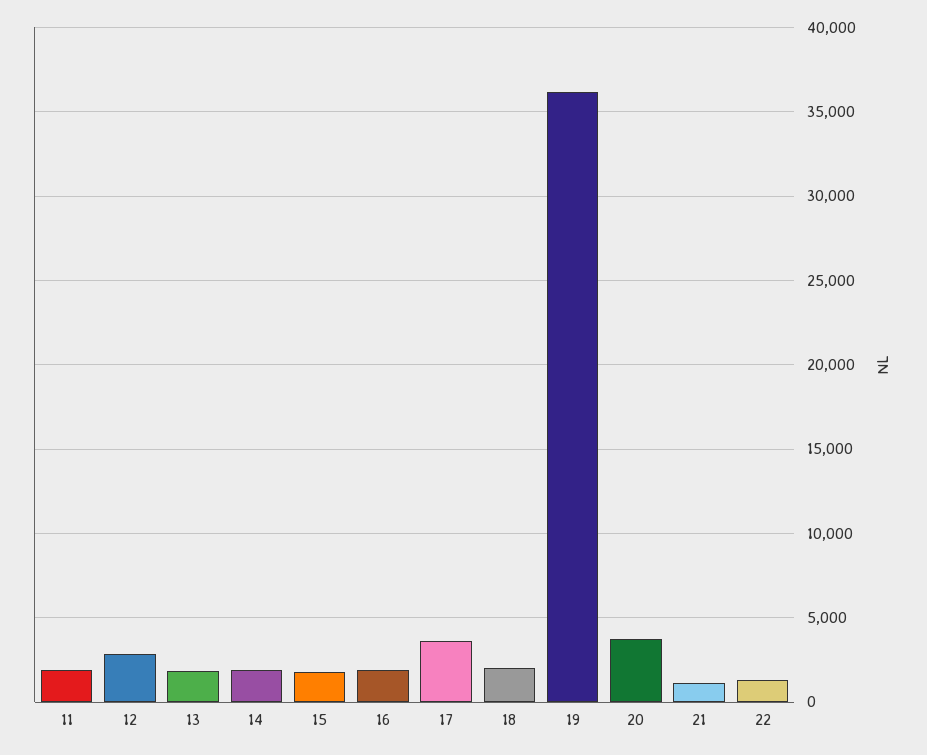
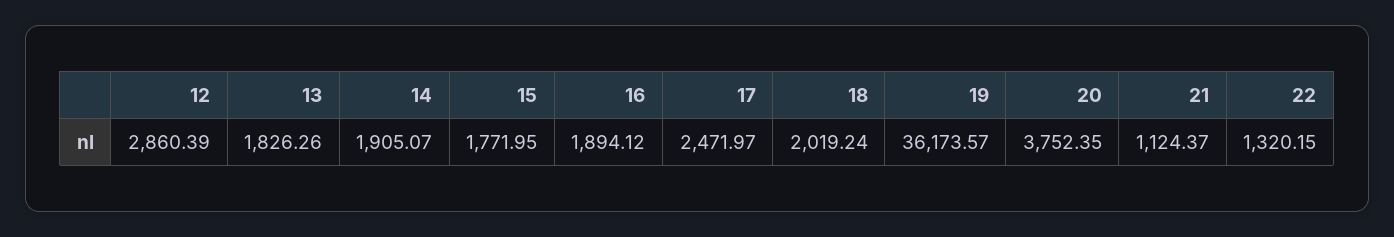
11: 2000 -> none
17: 3500 -> 2471.97

